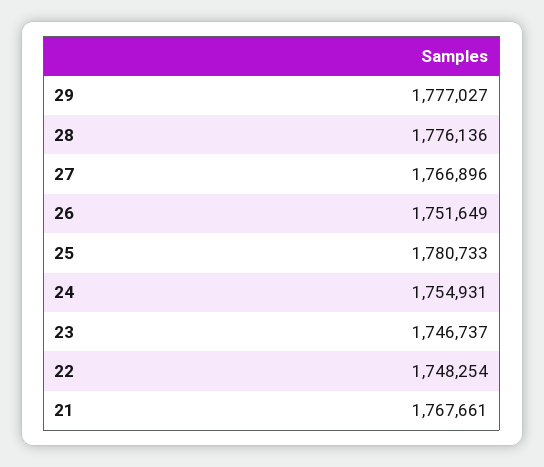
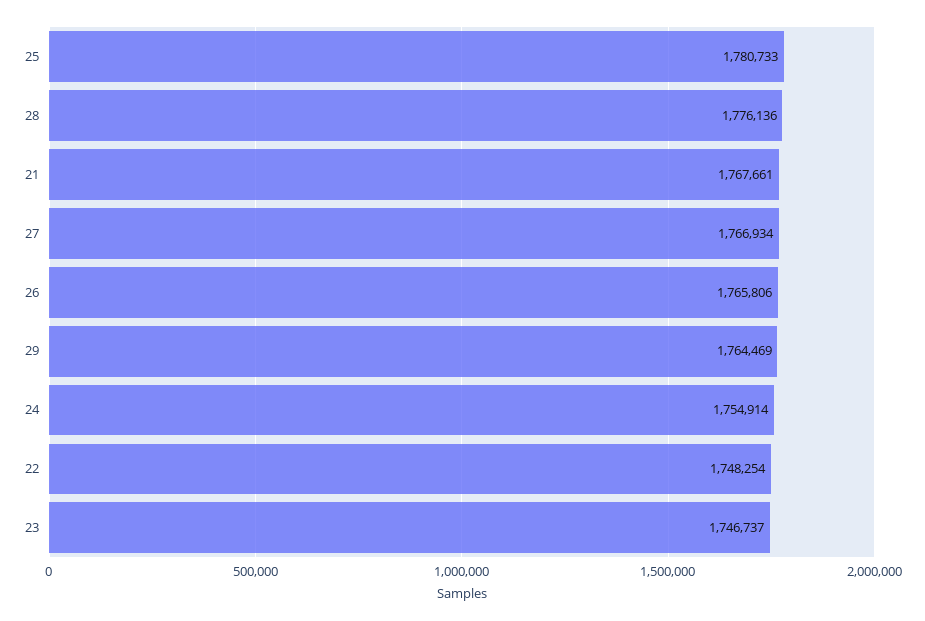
29: 1777027 -> 1764469
27: 1766896 -> 1766934
26: 1751649 -> 1765806
24: 1754931 -> 1754914

